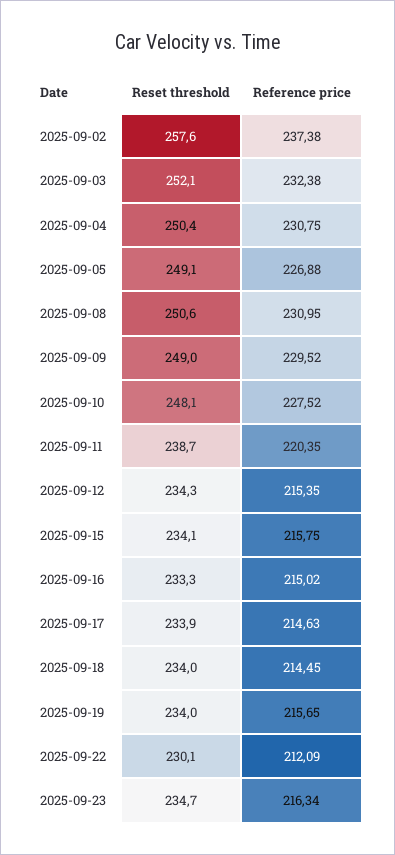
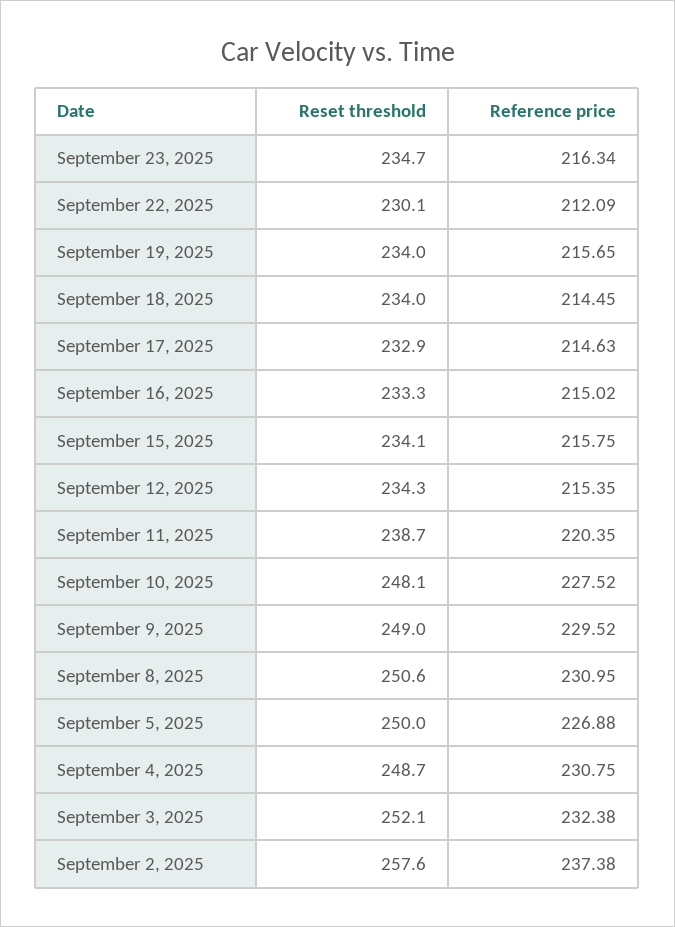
Reset threshold, 2025-09-04: 250.4 -> 248.7
Reset threshold, 2025-09-05: 249.1 -> 250
Reset threshold, 2025-09-17: 233.9 -> 232.9

